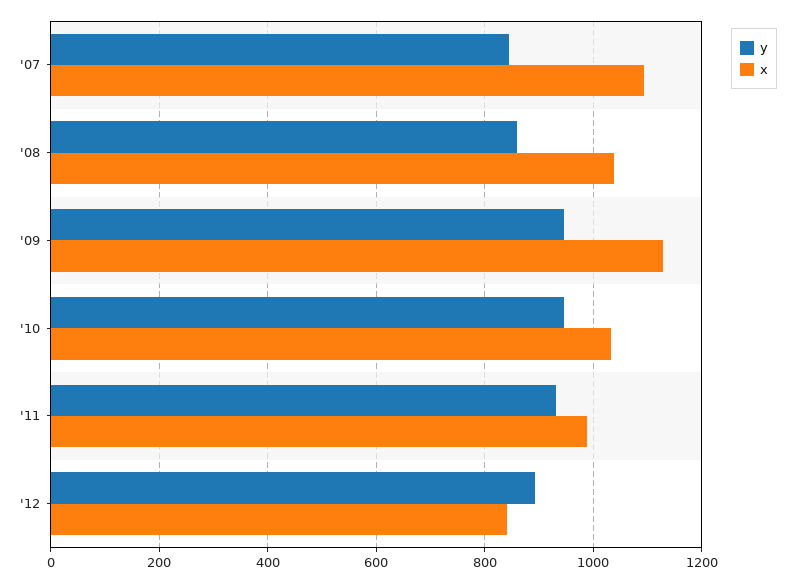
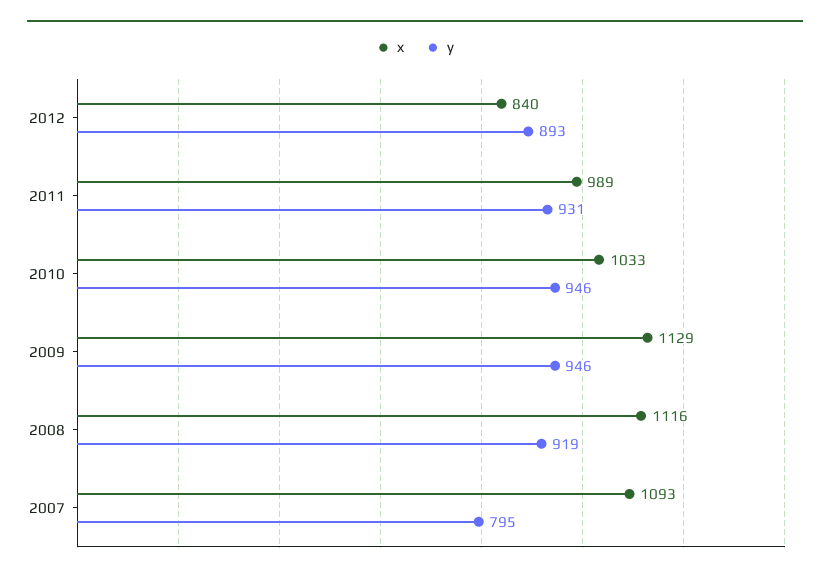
y, '07: 840 -> 795
y, '08: 860 -> 919
x, '08: 1040 -> 1116

